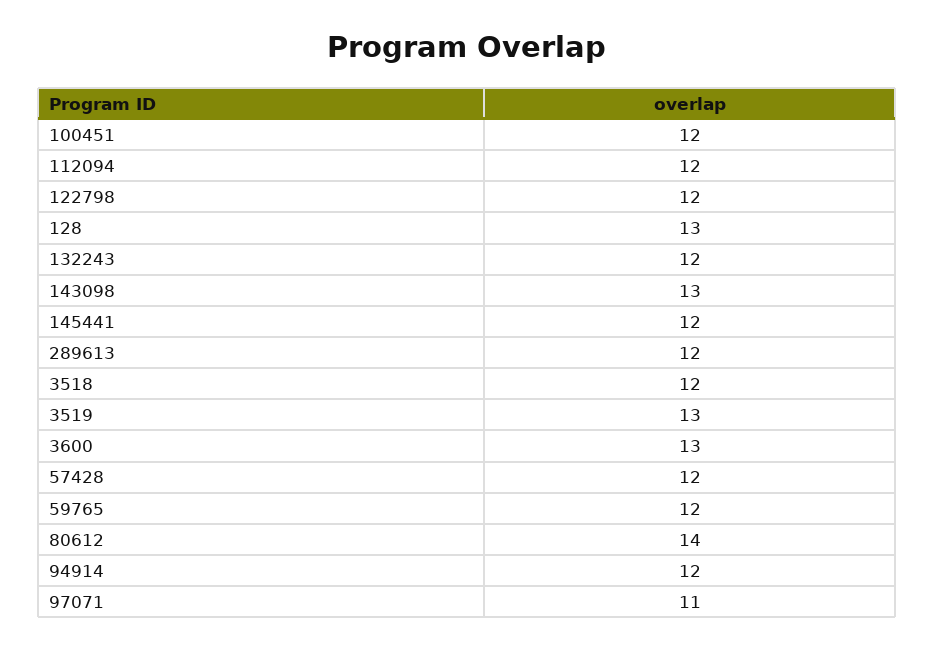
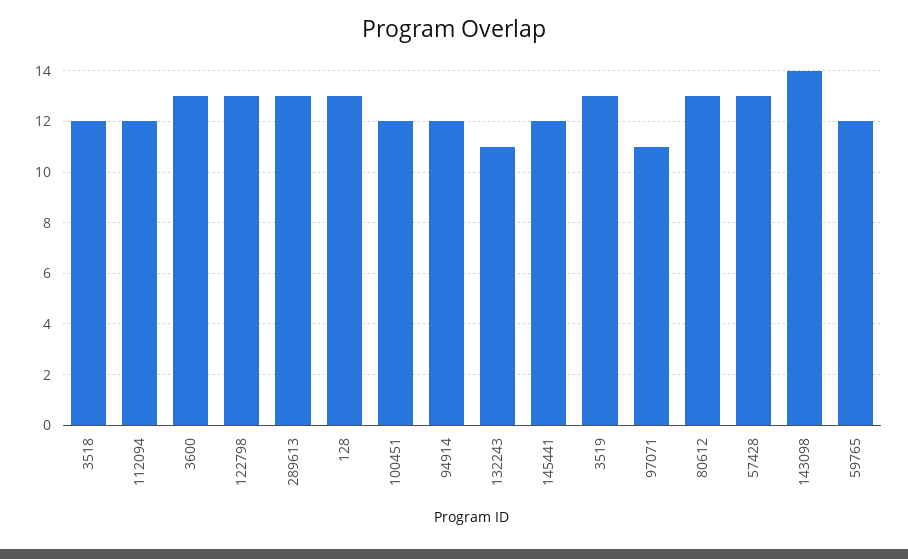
122798: 12 -> 13
132243: 12 -> 11
143098: 13 -> 14
289613: 12 -> 13
57428: 12 -> 13
80612: 14 -> 13

